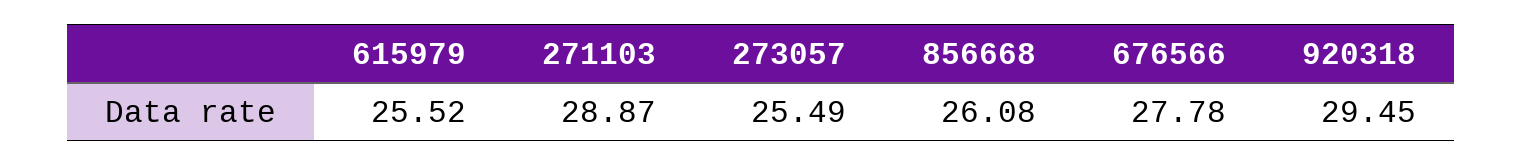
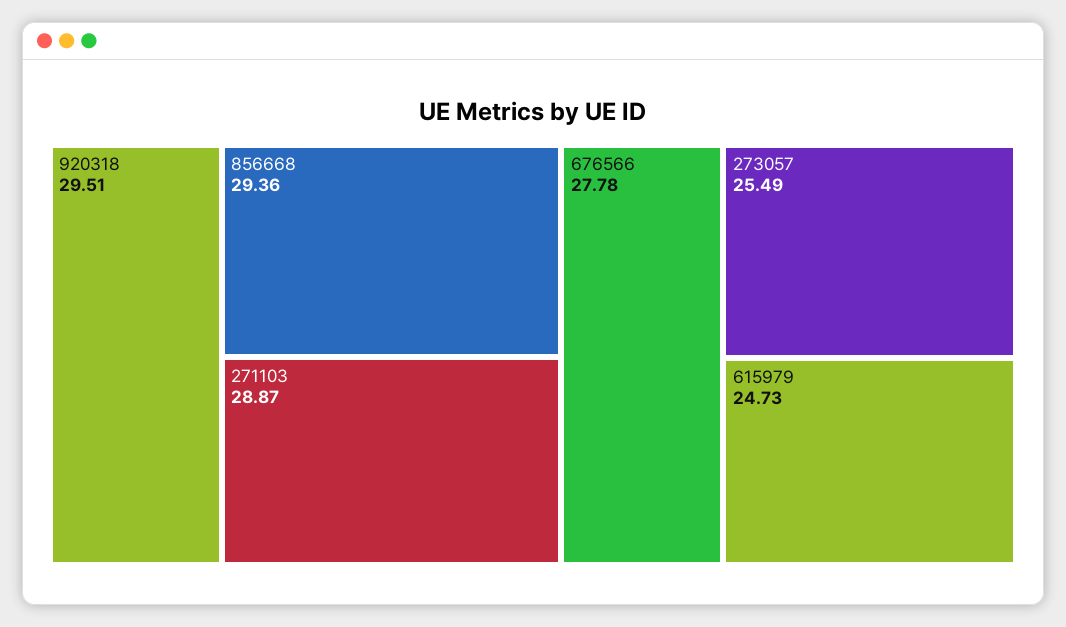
615979: 25.52 -> 24.73
856668: 26.08 -> 29.36
920318: 29.45 -> 29.51

